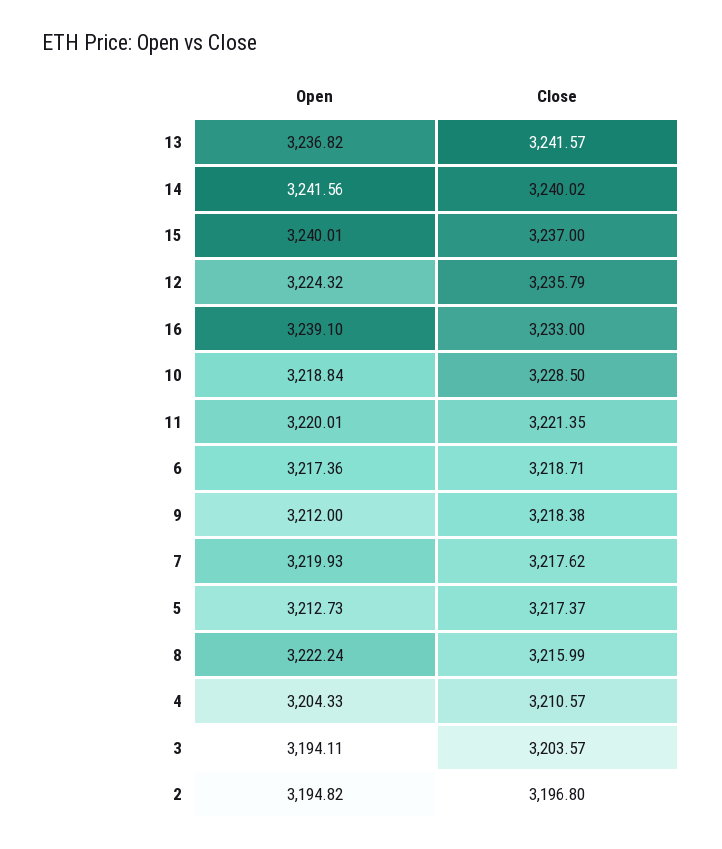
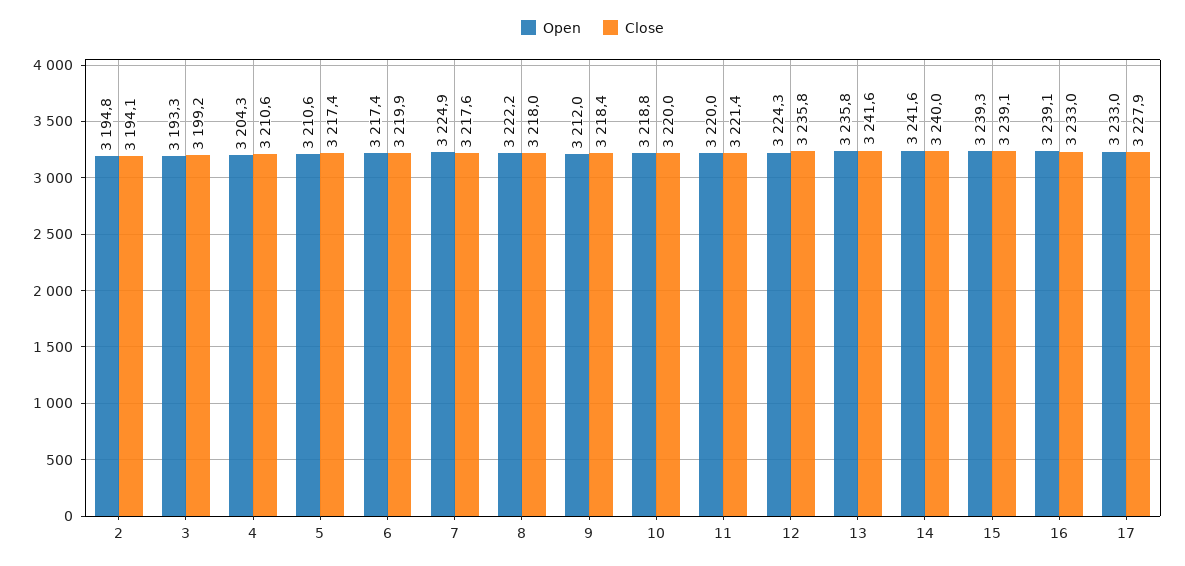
Open, 13: 3236.82 -> 3235.8
Open, 15: 3240.01 -> 3239.3
Close, 15: 3237 -> 3239.1
Close, 10: 3228.5 -> 3220
Close, 6: 3218.71 -> 3219.9
Open, 7: 3219.93 -> 3224.9
Open, 5: 3212.73 -> 3210.6
Close, 8: 3215.99 -> 3218
Open, 3: 3194.11 -> 3193.3
Close, 3: 3203.57 -> 3199.2
Close, 2: 3196.8 -> 3194.1
Open, 17: none -> 3233
Close, 17: none -> 3227.9

